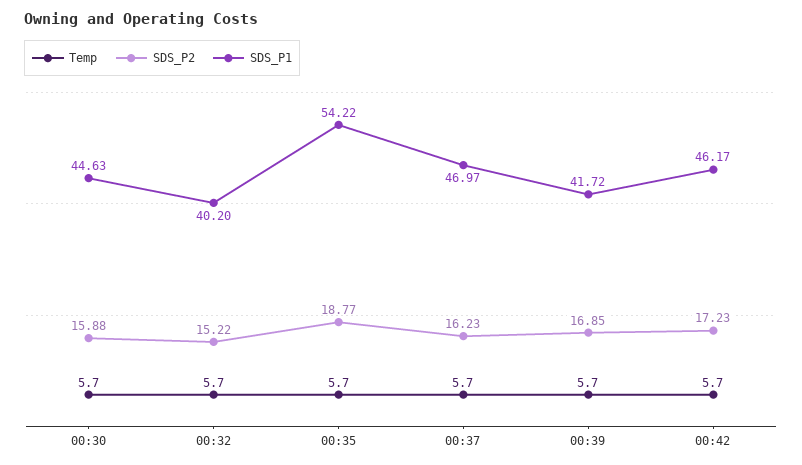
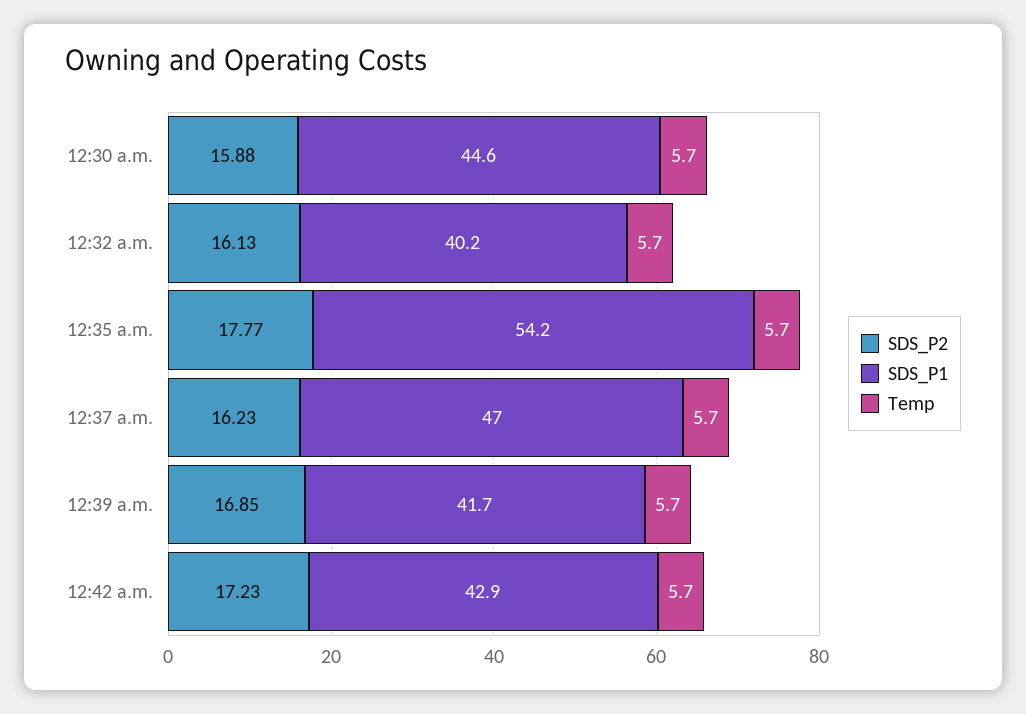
SDS_P2, 00:32: 15.22 -> 16.13
SDS_P2, 00:35: 18.77 -> 17.77
SDS_P1, 00:42: 46.17 -> 42.9

